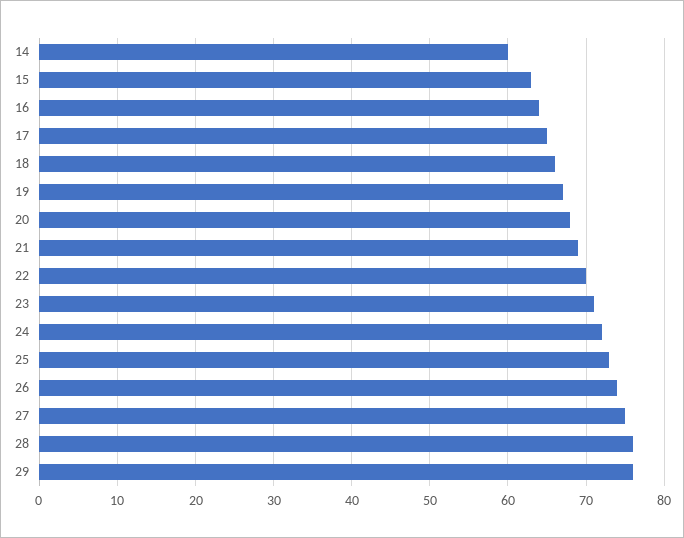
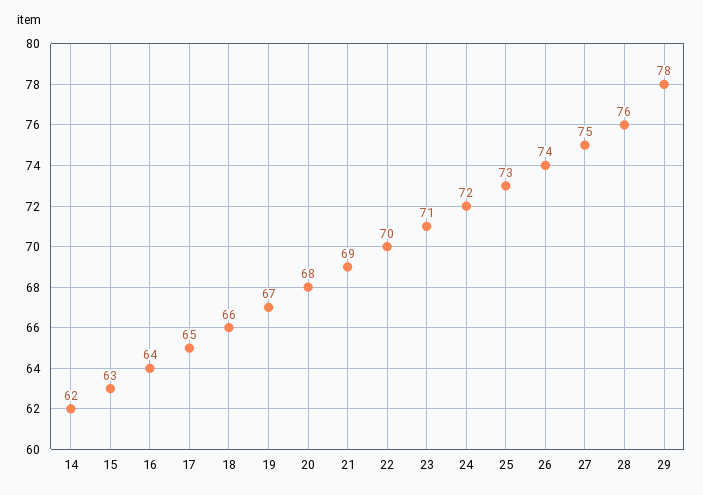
14: 60 -> 62
29: 76 -> 78

